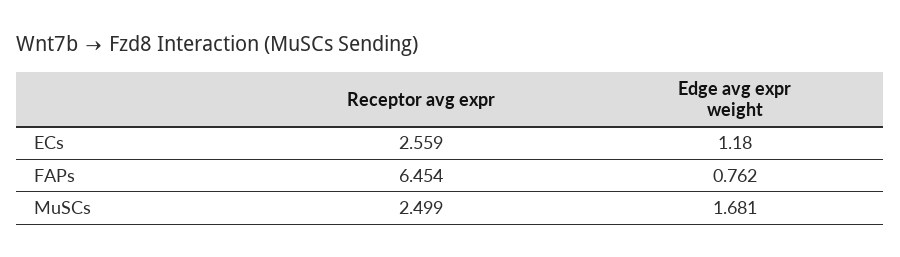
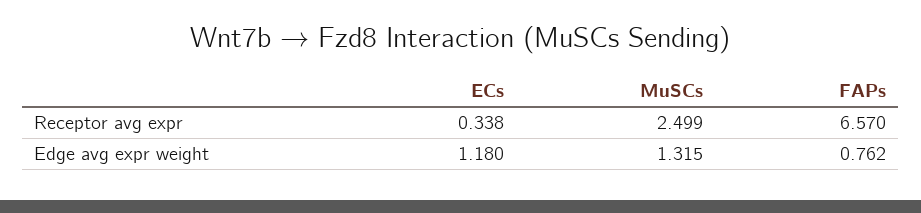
Receptor avg expr, ECs: 2.559 -> 0.338
Receptor avg expr, FAPs: 6.454 -> 6.57
Edge avg expr weight, MuSCs: 1.681 -> 1.315

